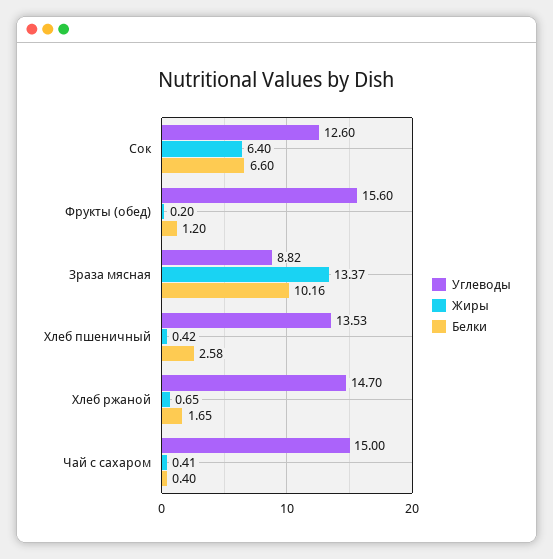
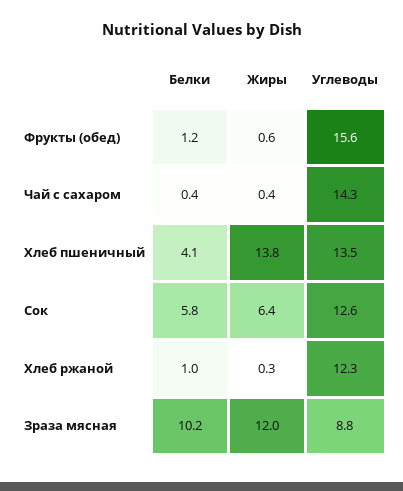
Белки, Сок: 6.6 -> 5.8
Жиры, Фрукты (обед): 0.2 -> 0.6
Жиры, Зраза мясная: 13.37 -> 12
Жиры, Хлеб пшеничный: 0.42 -> 13.8
Белки, Хлеб пшеничный: 2.58 -> 4.1
Углеводы, Хлеб ржаной: 14.7 -> 12.3
Жиры, Хлеб ржаной: 0.65 -> 0.3
Белки, Хлеб ржаной: 1.65 -> 1
Углеводы, Чай с сахаром: 15 -> 14.3

